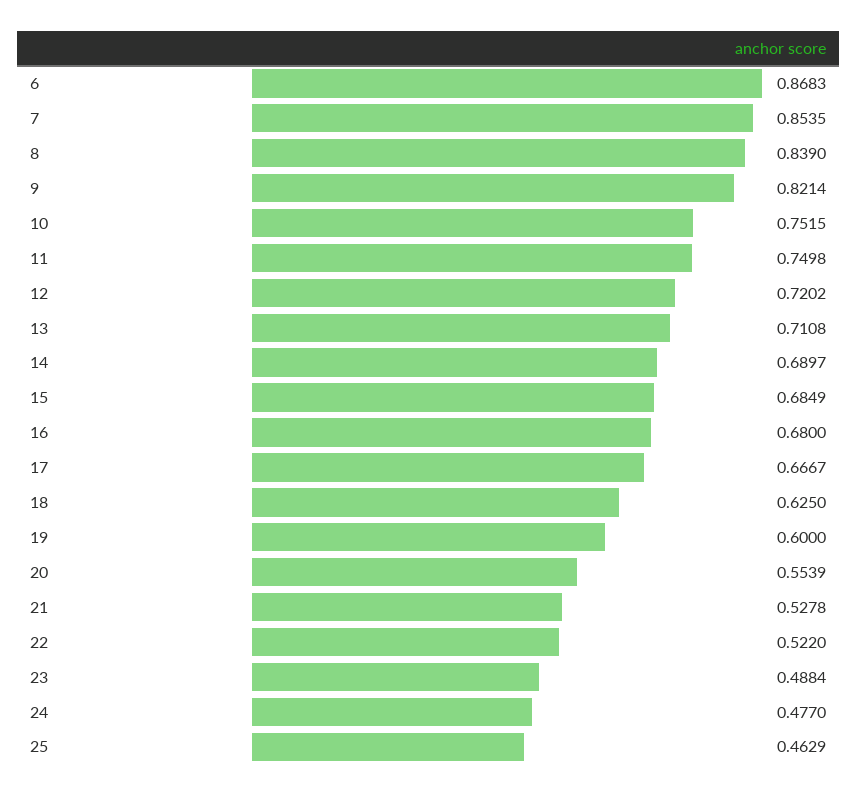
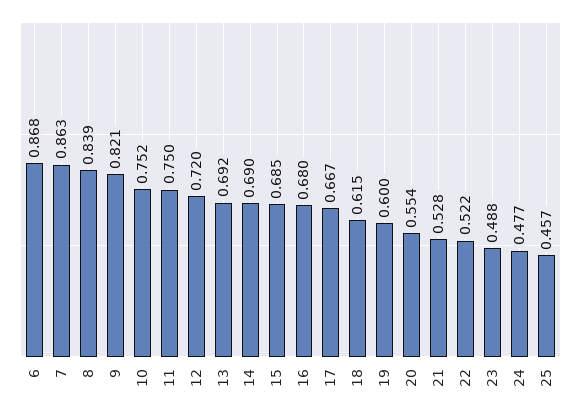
7: 0.8535 -> 0.863
13: 0.7108 -> 0.692
18: 0.625 -> 0.615
25: 0.4629 -> 0.457

